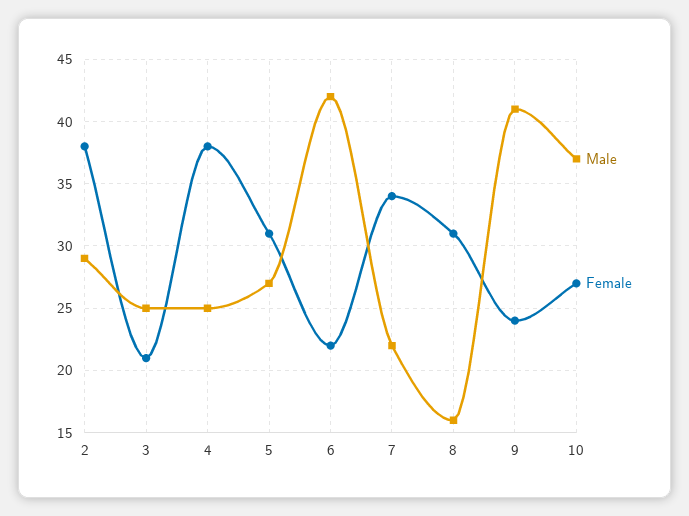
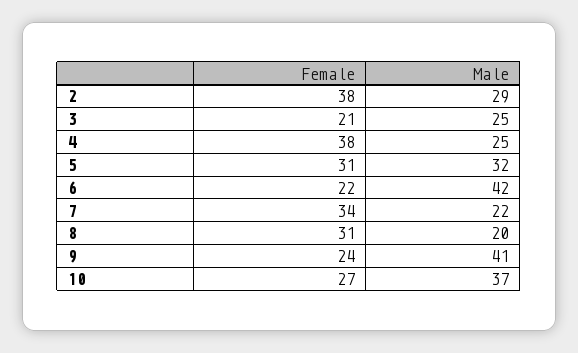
Male, 5: 27 -> 32
Male, 8: 16 -> 20

